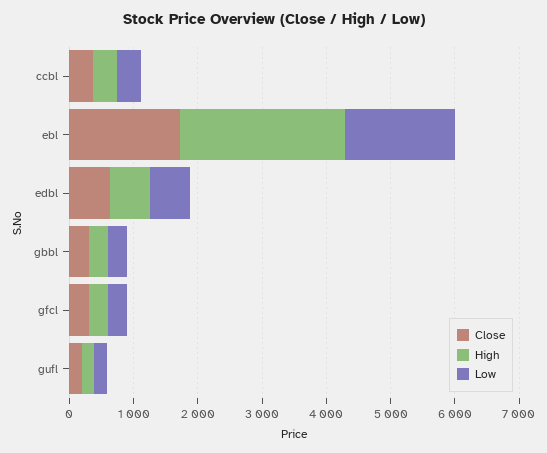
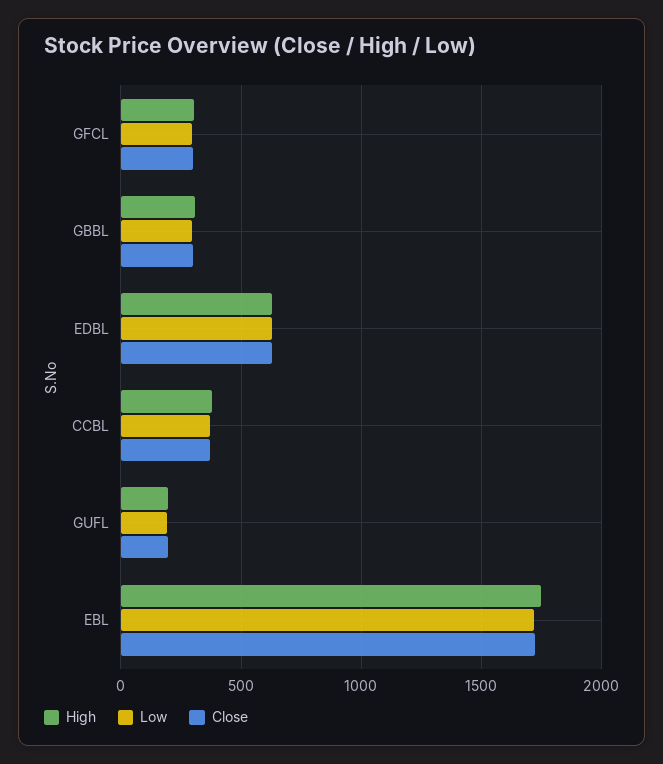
High, ebl: 2600 -> 1750

